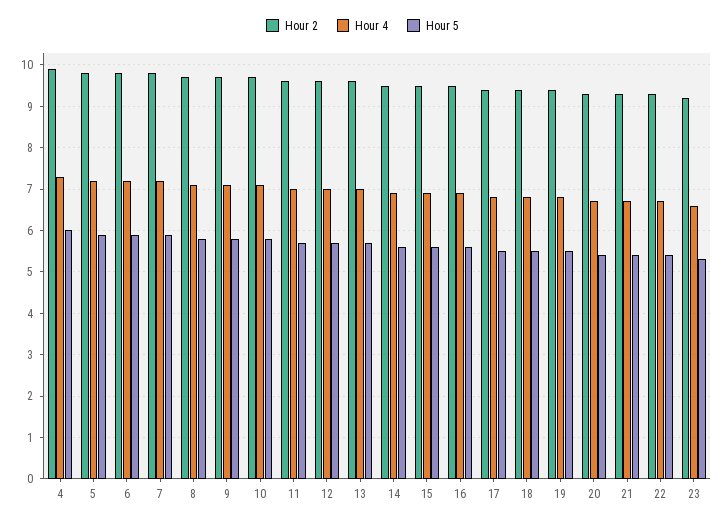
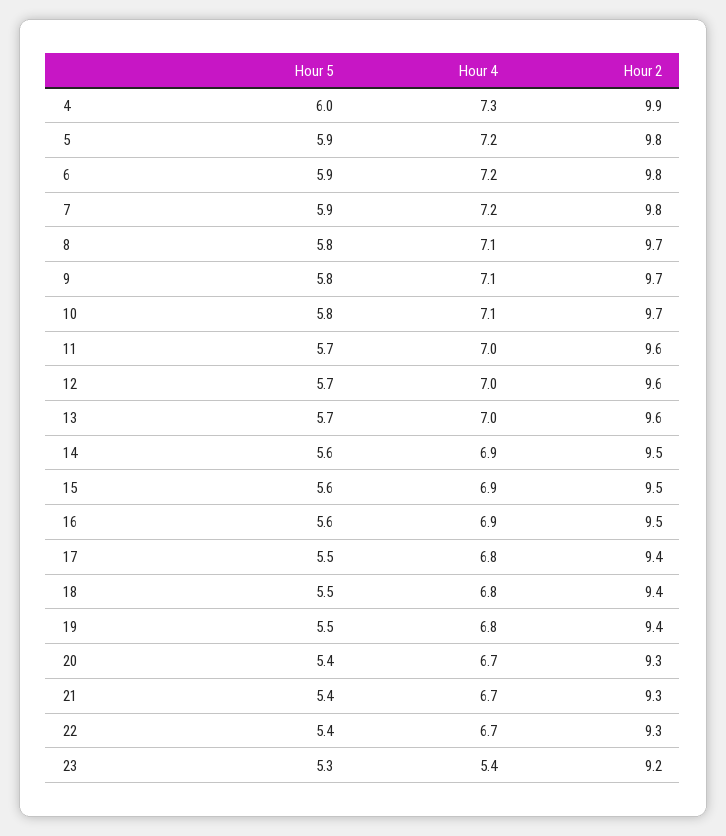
Hour 4, 23: 6.5 -> 5.4

